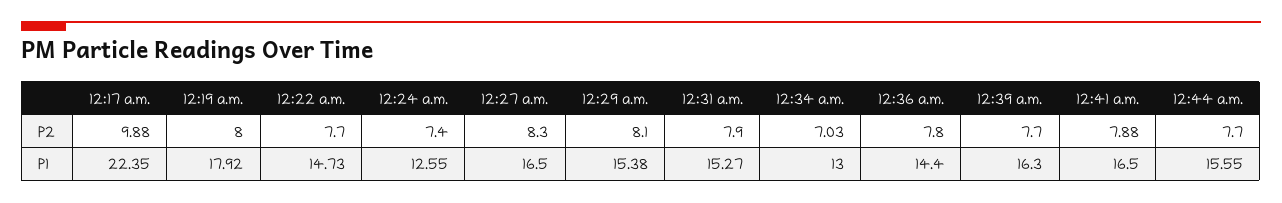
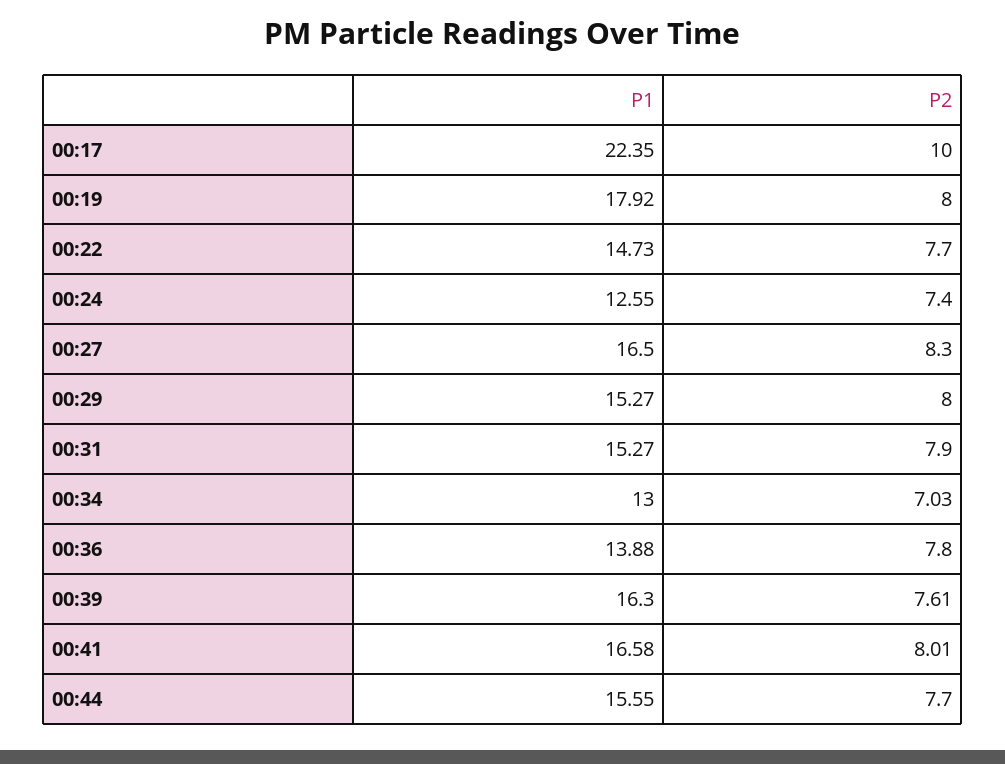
12:17 a.m., P2: 9.88 -> 10
12:29 a.m., P2: 8.1 -> 8
12:39 a.m., P2: 7.7 -> 7.61
12:41 a.m., P2: 7.88 -> 8.01
12:29 a.m., P1: 15.38 -> 15.27
12:36 a.m., P1: 14.4 -> 13.88
12:41 a.m., P1: 16.5 -> 16.58

